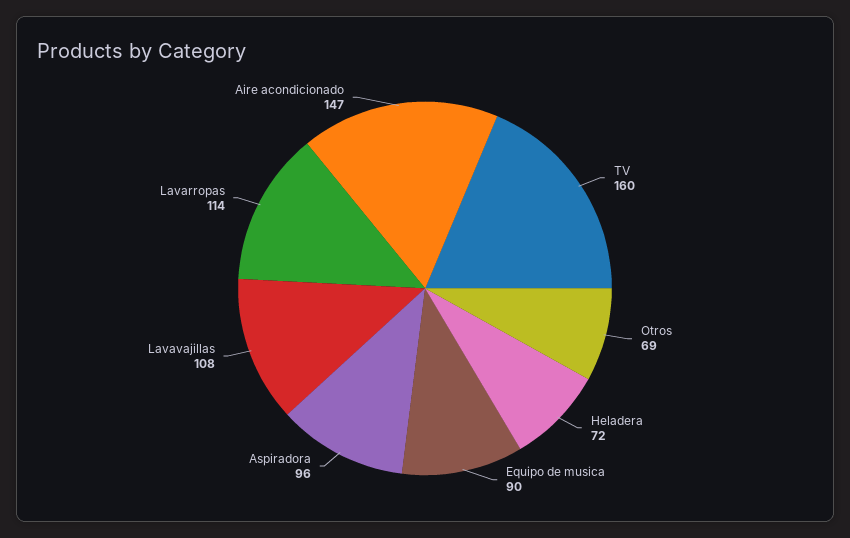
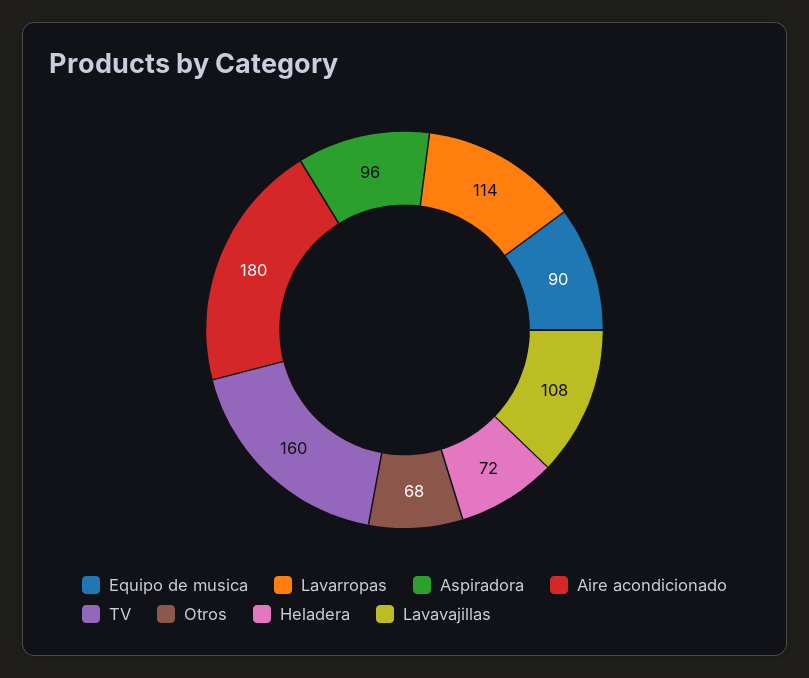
Otros: 69 -> 68
Aire acondicionado: 147 -> 180

